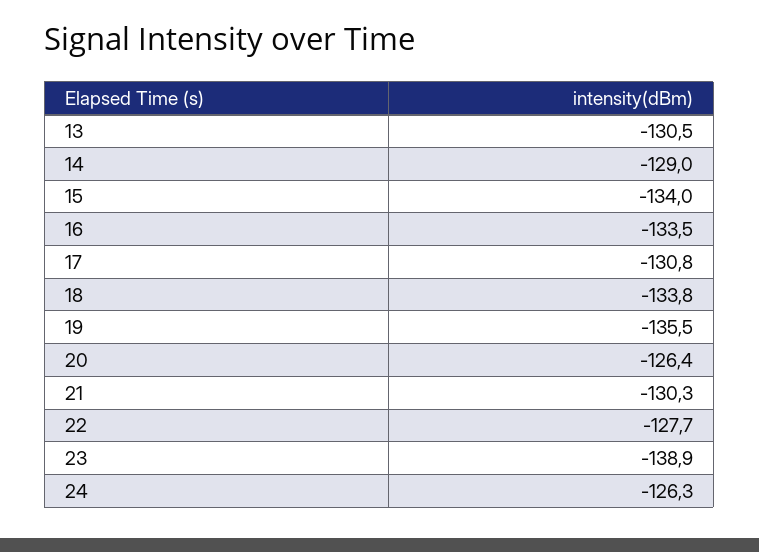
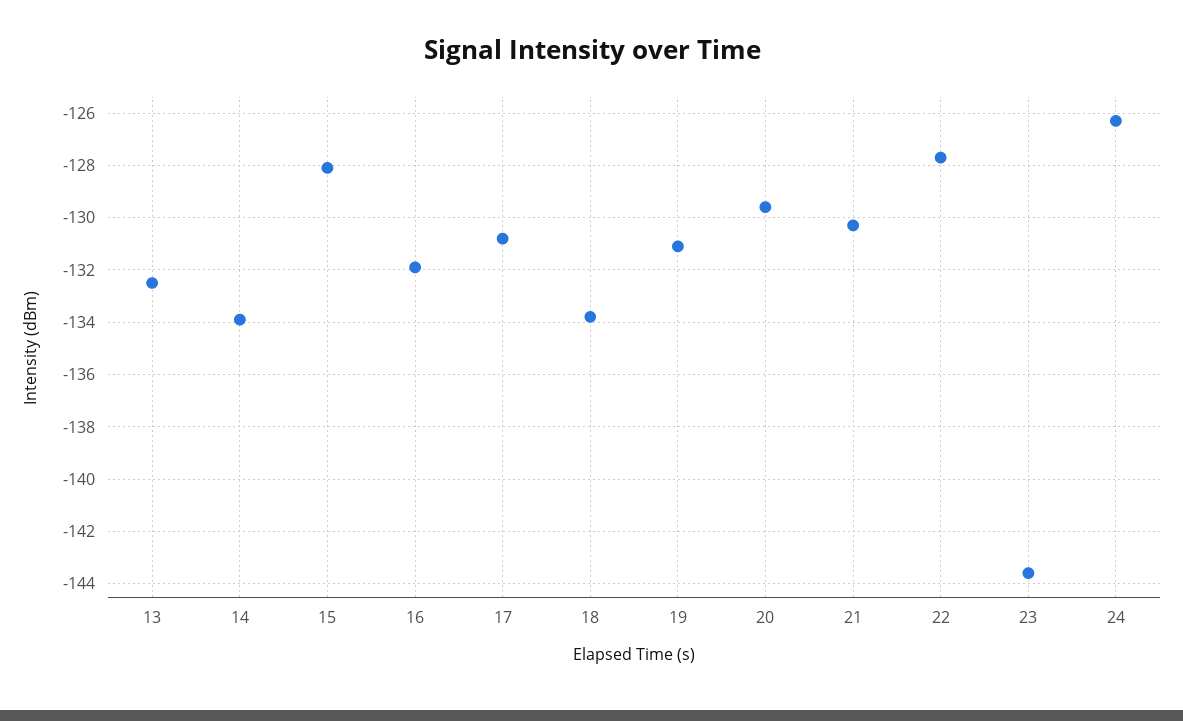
13: -130.5 -> -132.5
14: -129 -> -134
15: -134 -> -128
16: -133.5 -> -132
19: -135.5 -> -131
20: -126.4 -> -129.5
23: -138.9 -> -143.5

